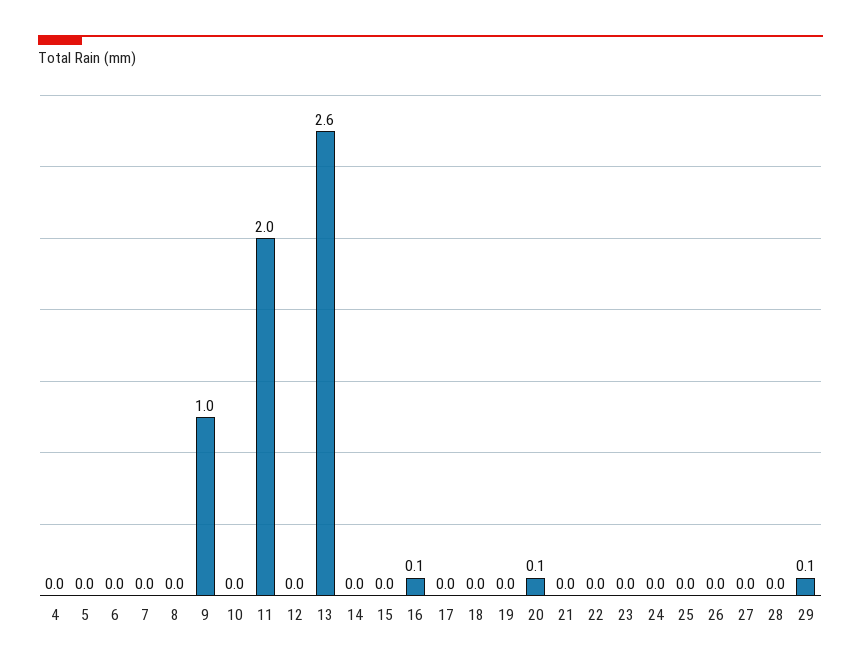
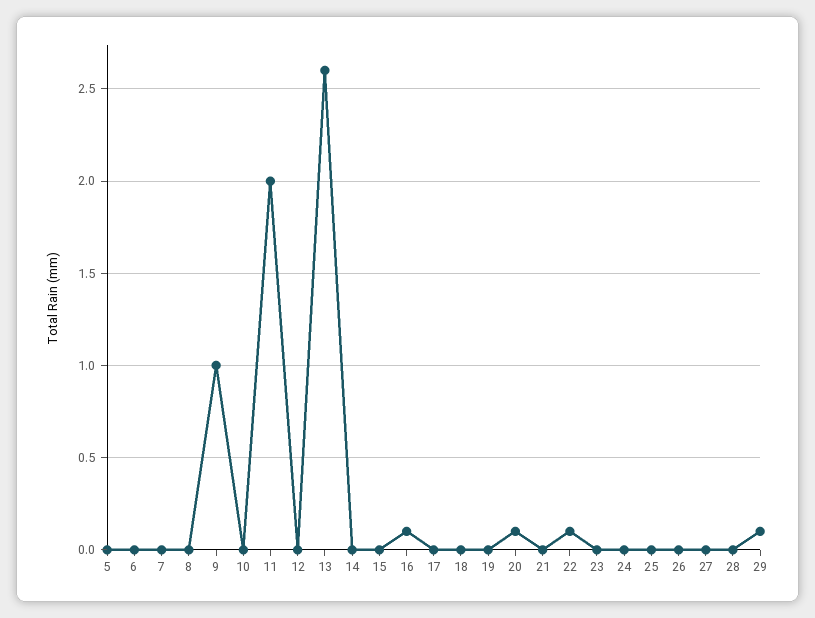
4: 0 -> none
22: 0 -> 0.1

